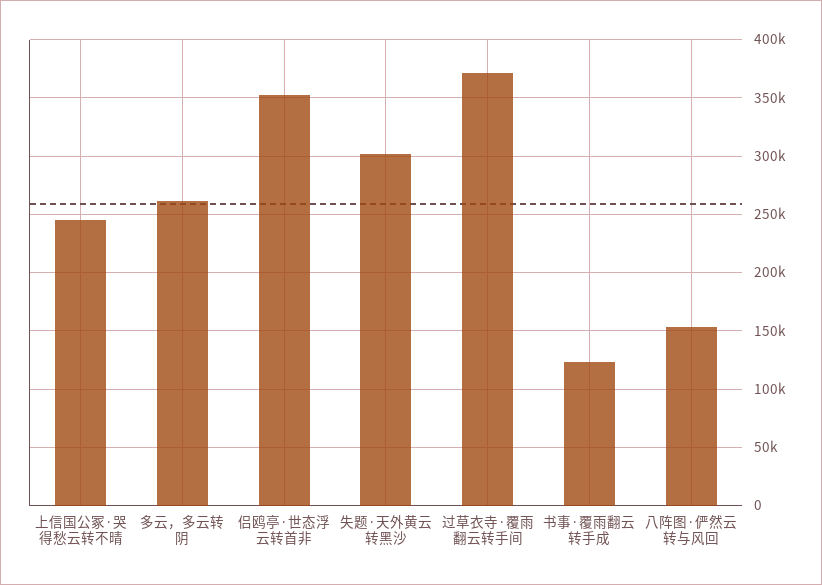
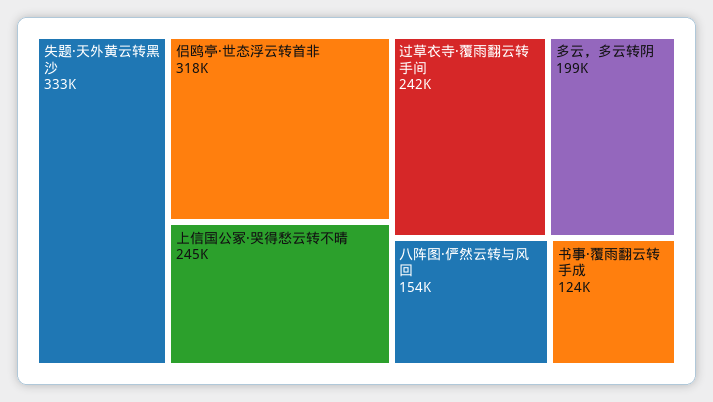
多云，多云转阴: 260000 -> 199000
侣鸥亭·世态浮云转首非: 350000 -> 318000
失题·天外黄云转黑沙: 300000 -> 333000
过草衣寺·覆雨翻云转手间: 370000 -> 242000

